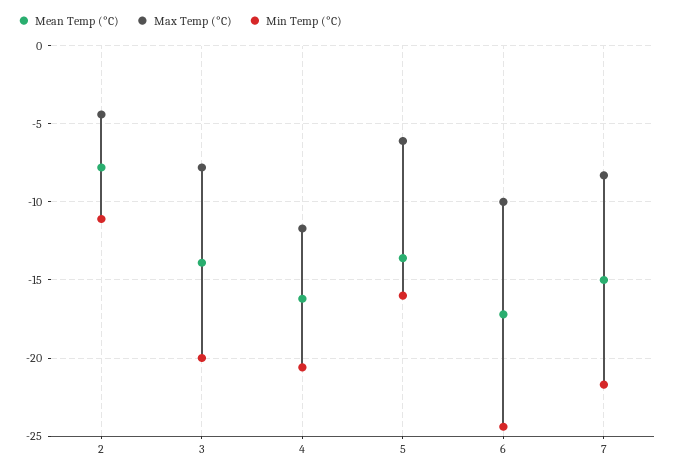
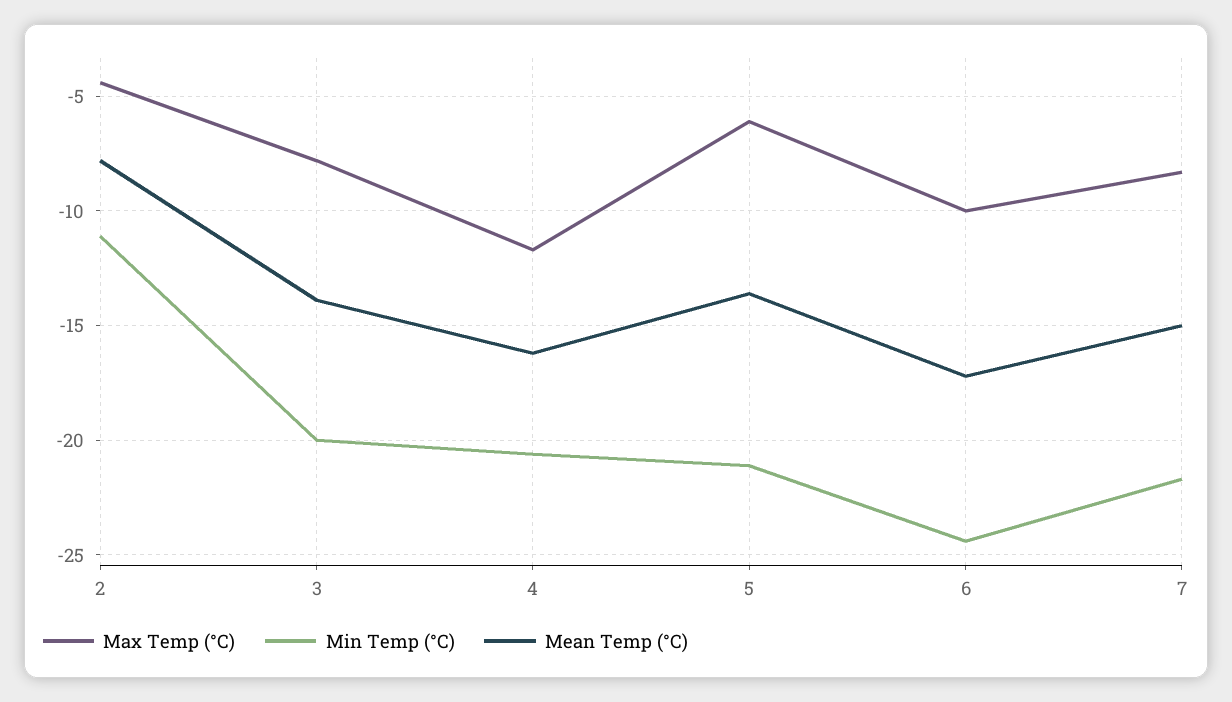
Min Temp (°C), 5: -16 -> -21

